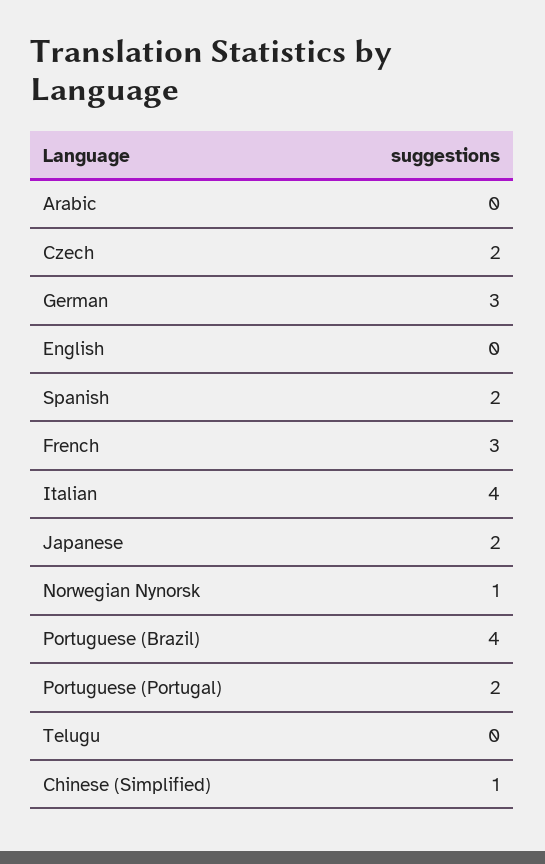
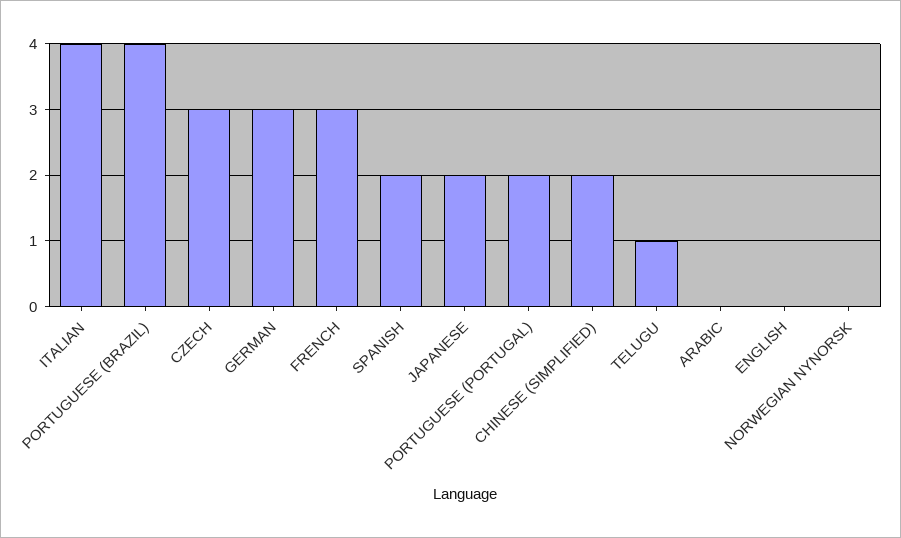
Czech: 2 -> 3
Norwegian Nynorsk: 1 -> 0
Telugu: 0 -> 1
Chinese (Simplified): 1 -> 2

